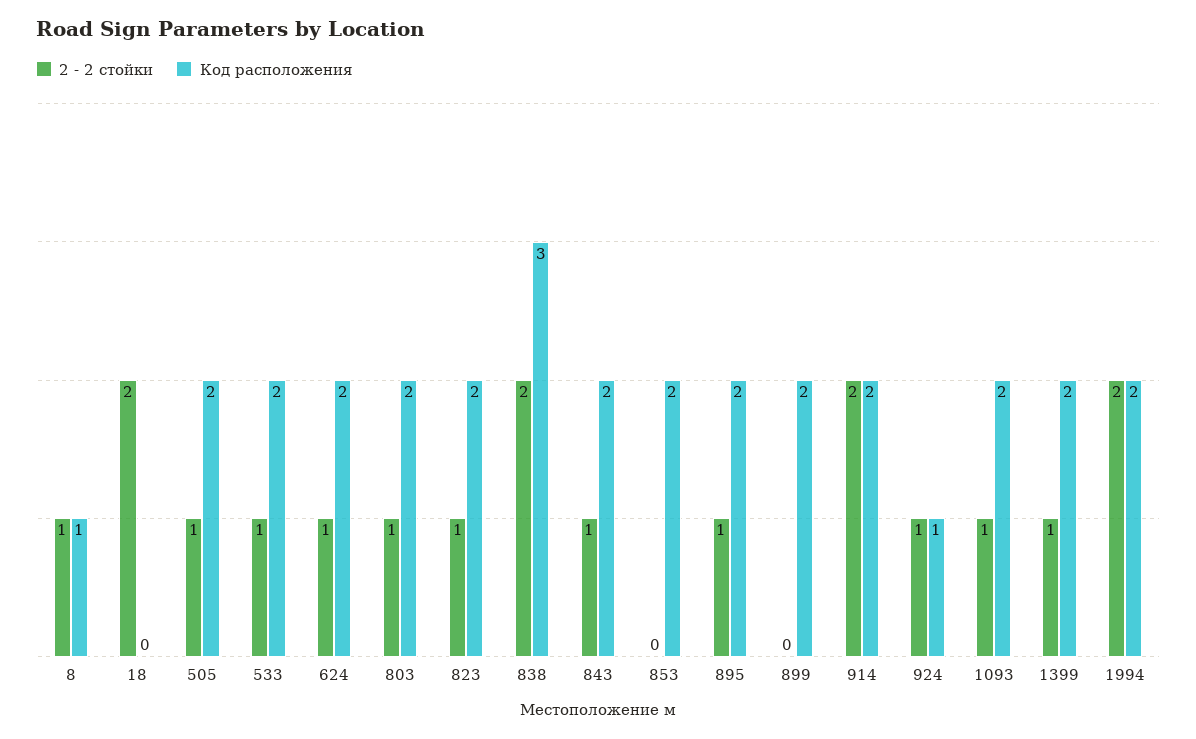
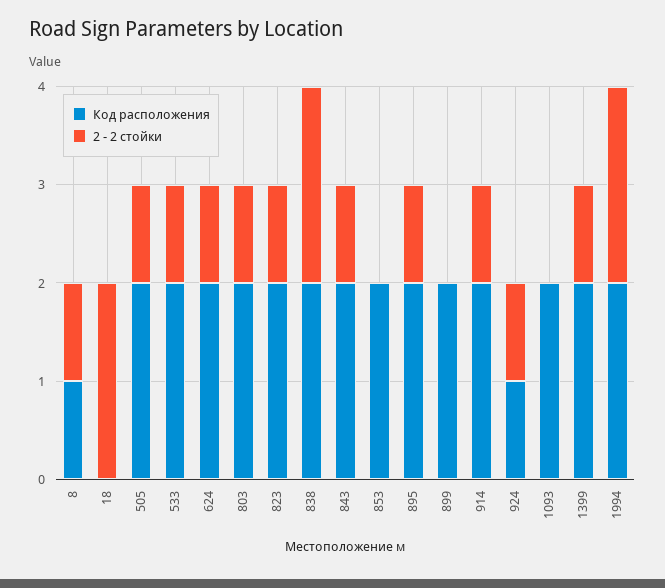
Код расположения, 838: 3 -> 2
2 - 2 стойки, 914: 2 -> 1
2 - 2 стойки, 1093: 1 -> 0

